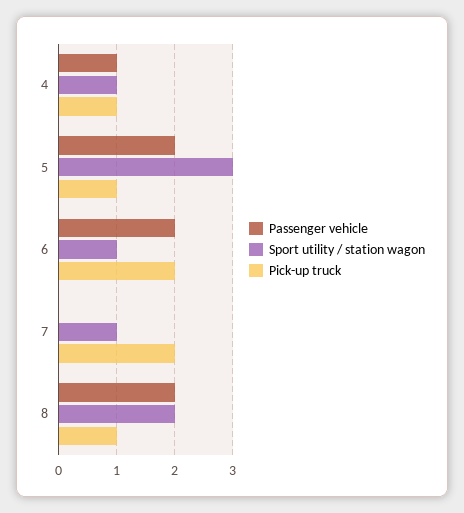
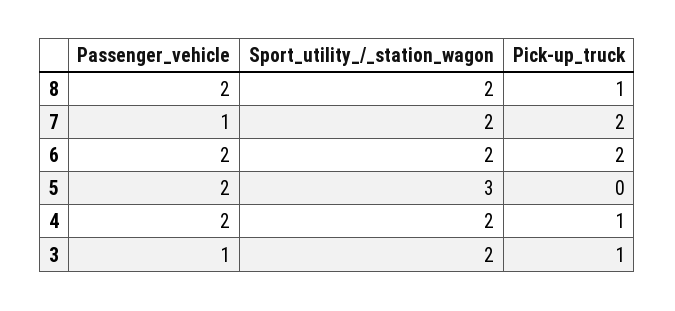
Passenger vehicle, 4: 1 -> 2
Sport utility / station wagon, 4: 1 -> 2
Pick-up truck, 5: 1 -> 0
Sport utility / station wagon, 6: 1 -> 2
Passenger vehicle, 7: 0 -> 1
Sport utility / station wagon, 7: 1 -> 2
Passenger vehicle, 3: none -> 1
Sport utility / station wagon, 3: none -> 2
Pick-up truck, 3: none -> 1

